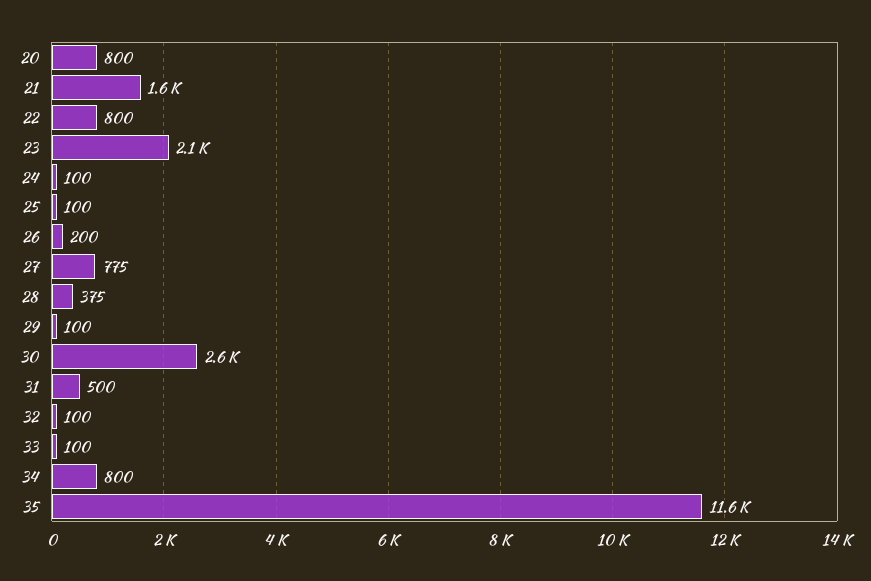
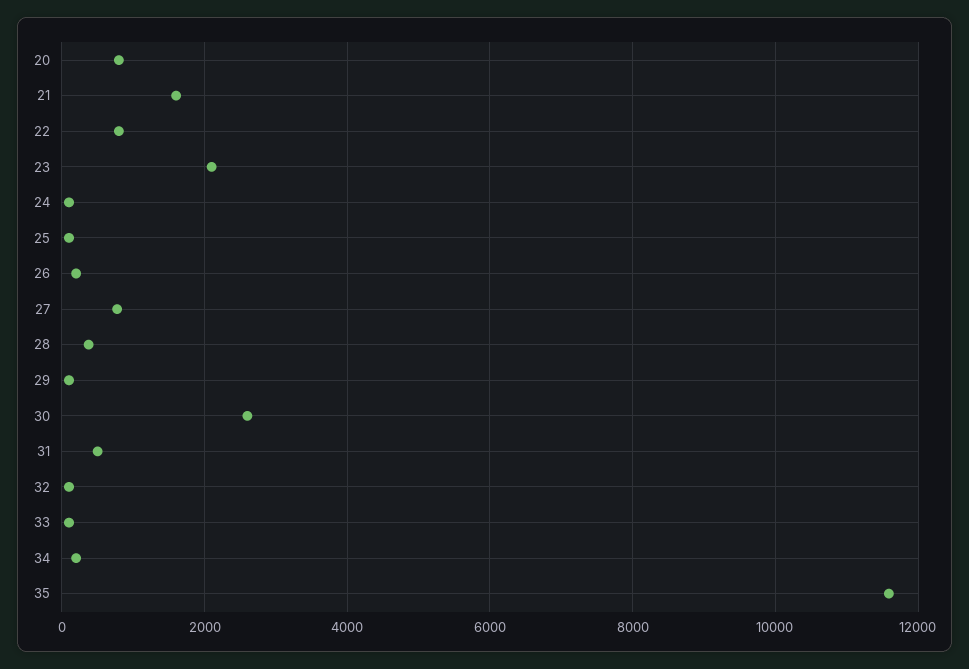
34: 800 -> 200

